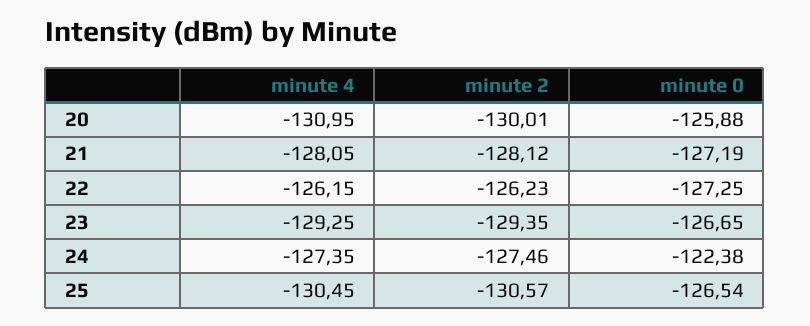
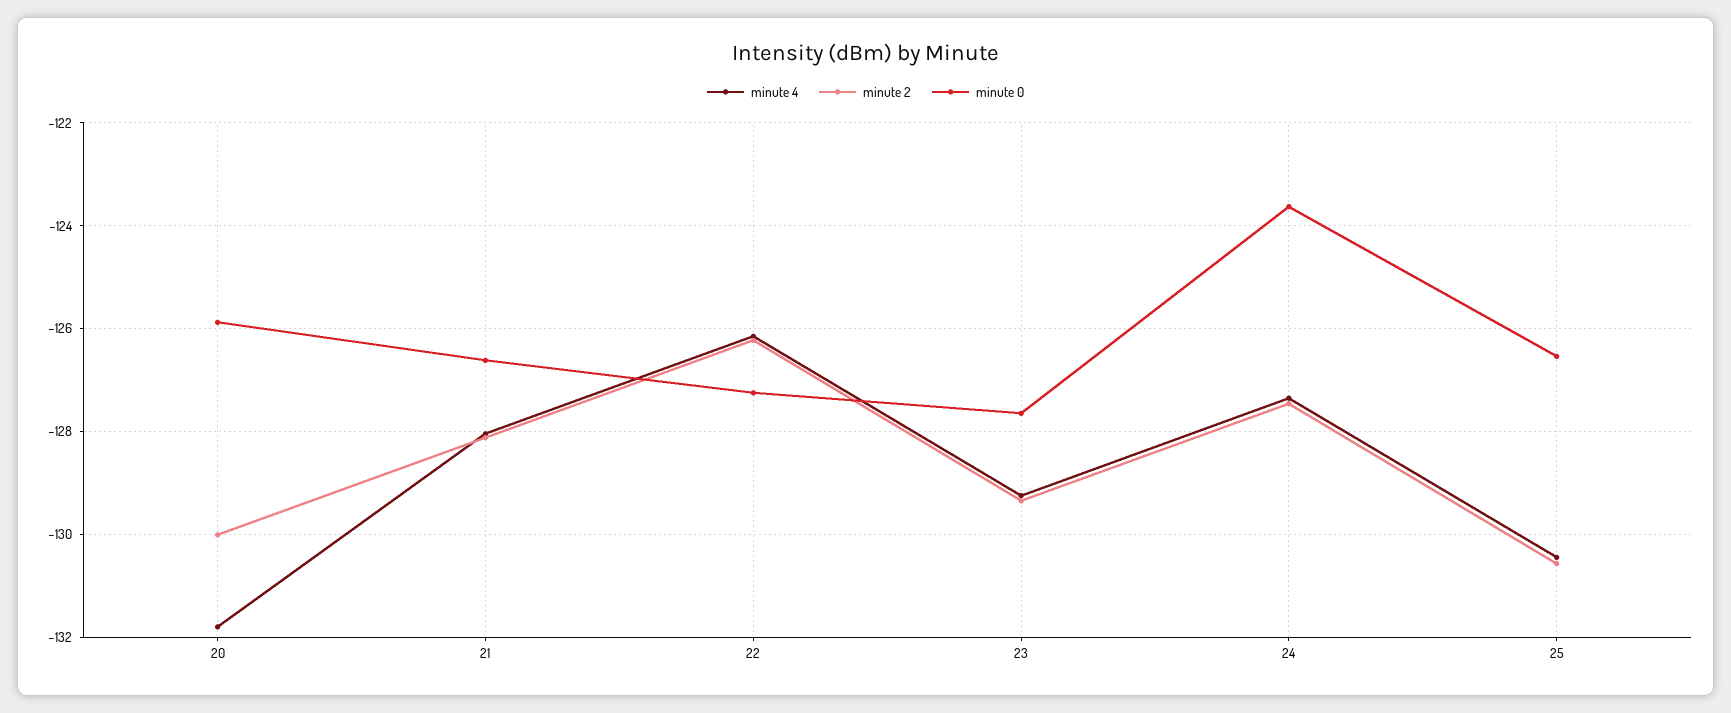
minute 4, 20: -130.95 -> -131.8
minute 0, 21: -127.19 -> -126.6
minute 0, 23: -126.65 -> -127.6
minute 0, 24: -122.38 -> -123.6

